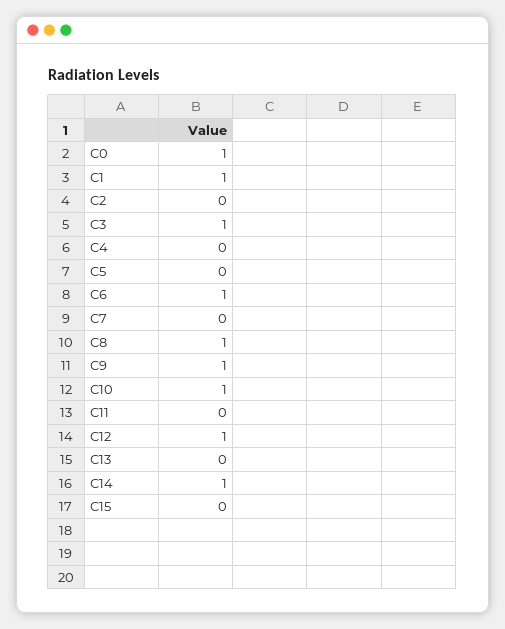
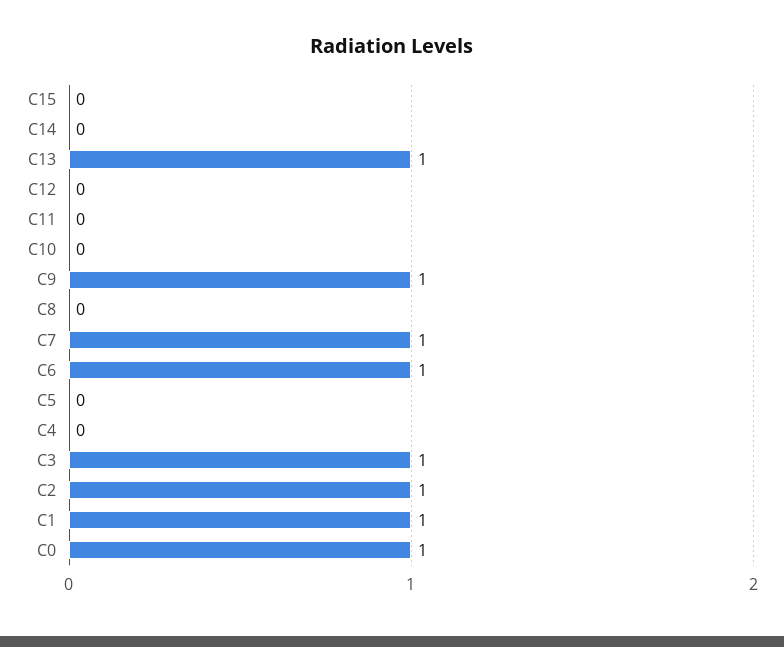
C2: 0 -> 1
C7: 0 -> 1
C8: 1 -> 0
C10: 1 -> 0
C12: 1 -> 0
C13: 0 -> 1
C14: 1 -> 0

